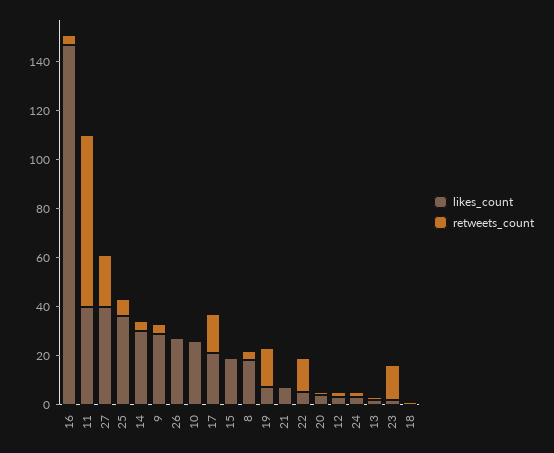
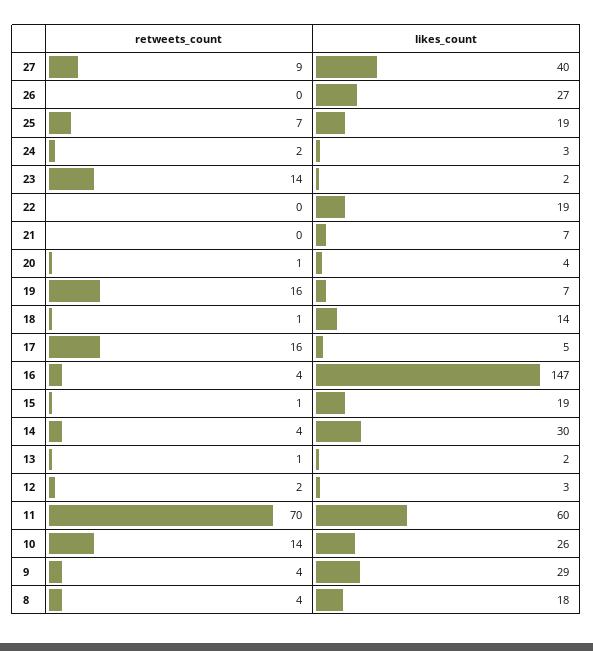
likes_count, 11: 40 -> 60
retweets_count, 27: 20 -> 9
likes_count, 25: 35 -> 19
retweets_count, 10: 0 -> 14
likes_count, 17: 20 -> 5
likes_count, 22: 5 -> 19
retweets_count, 22: 15 -> 0
likes_count, 18: 0 -> 14

